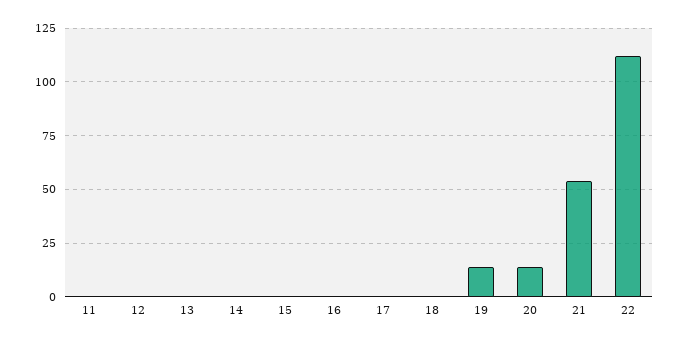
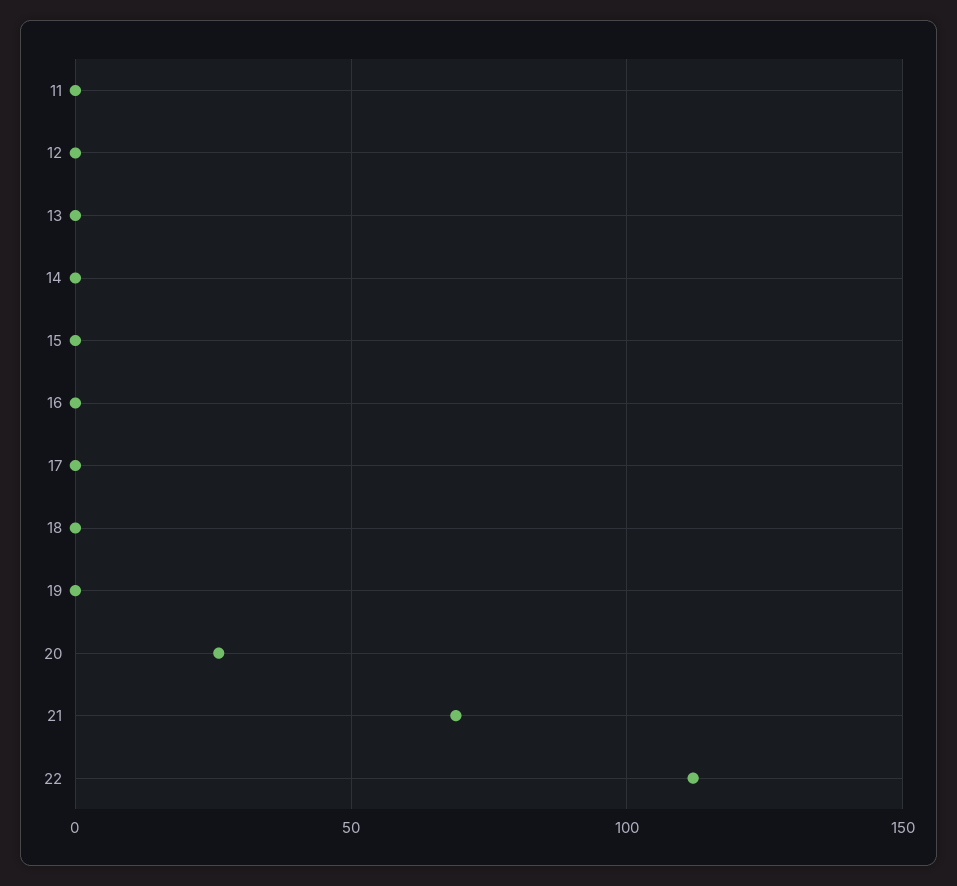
19: 15 -> 0
20: 15 -> 25
21: 55 -> 70

